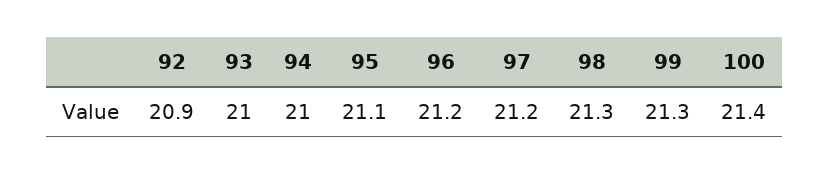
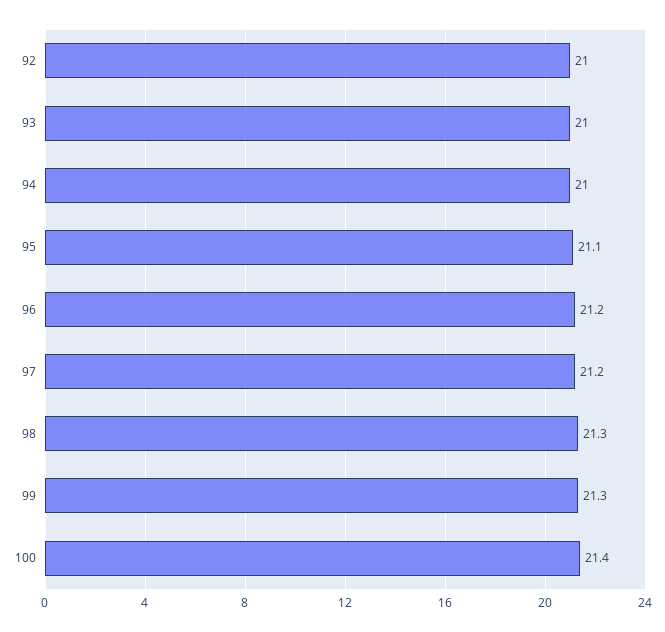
92: 20.9 -> 21

